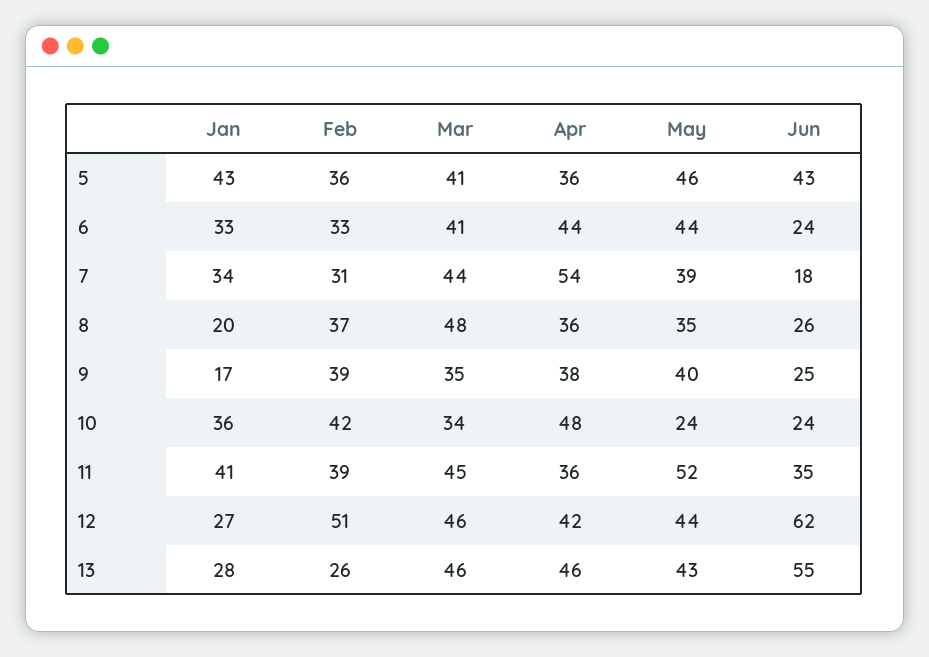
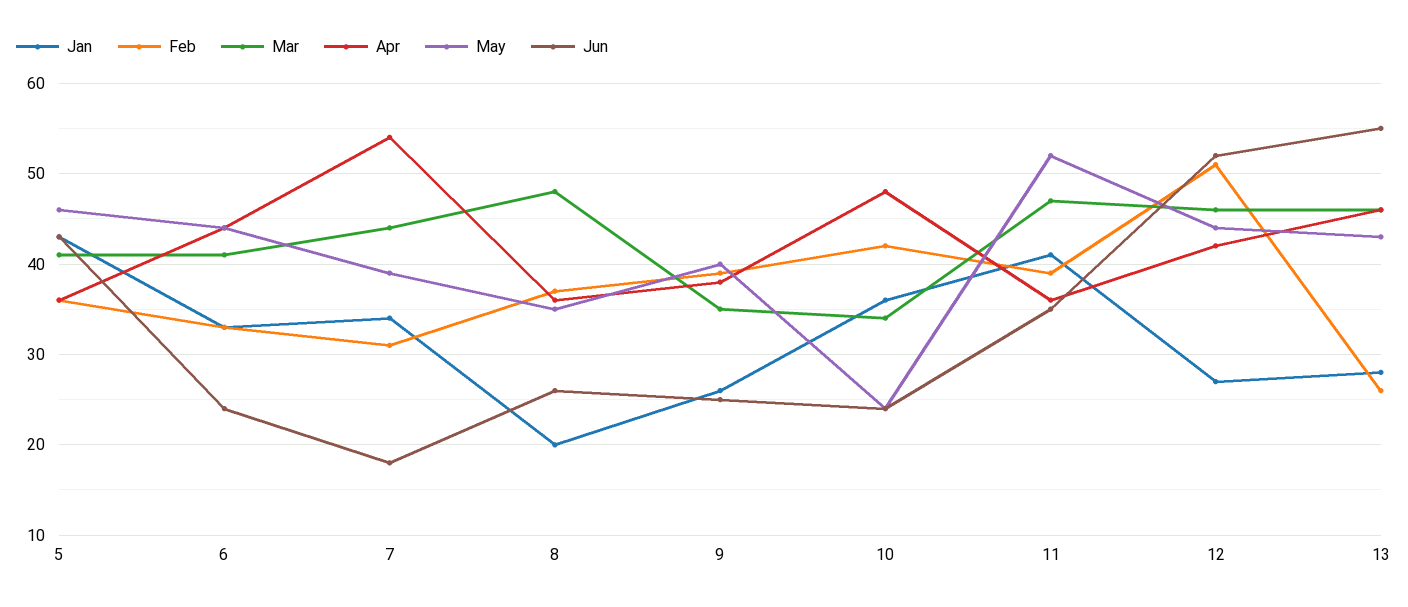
Jan, 9: 17 -> 26
Mar, 11: 45 -> 47
Jun, 12: 62 -> 52

